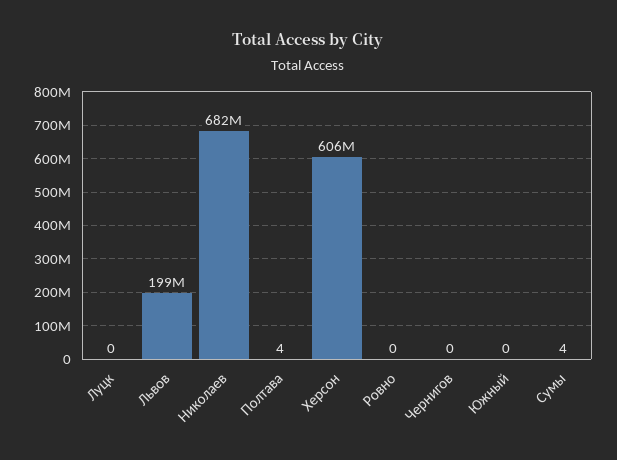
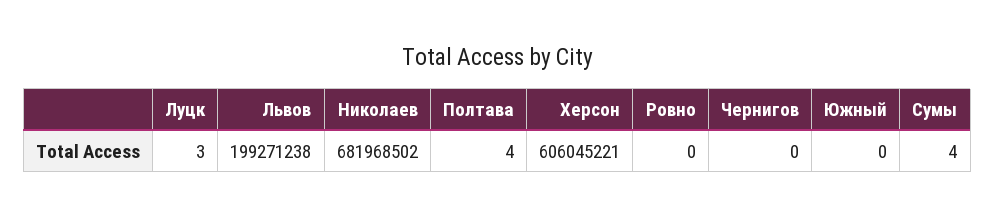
Луцк: 0 -> 3

